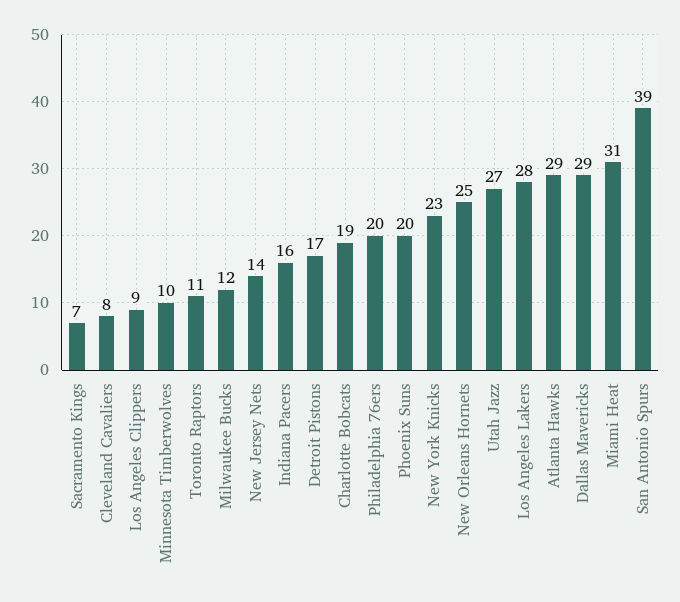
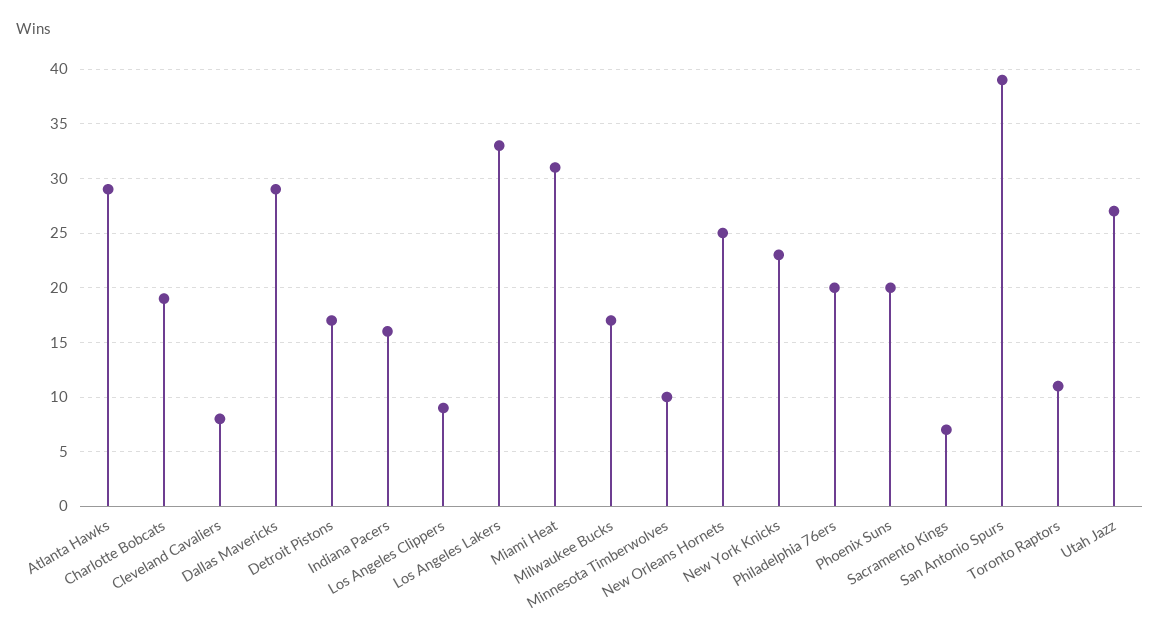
Milwaukee Bucks: 12 -> 17
New Jersey Nets: 14 -> none
Los Angeles Lakers: 28 -> 33

